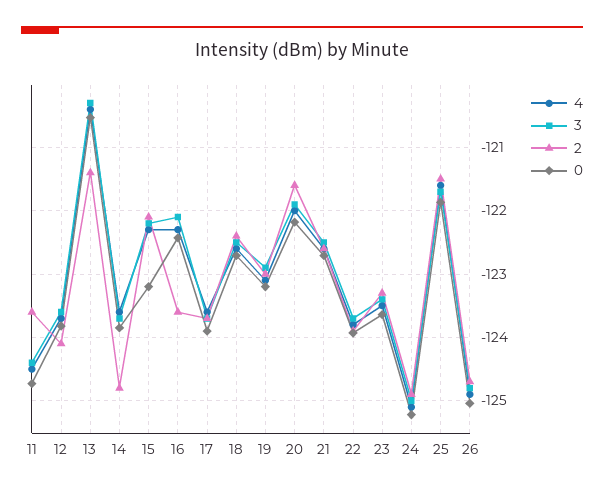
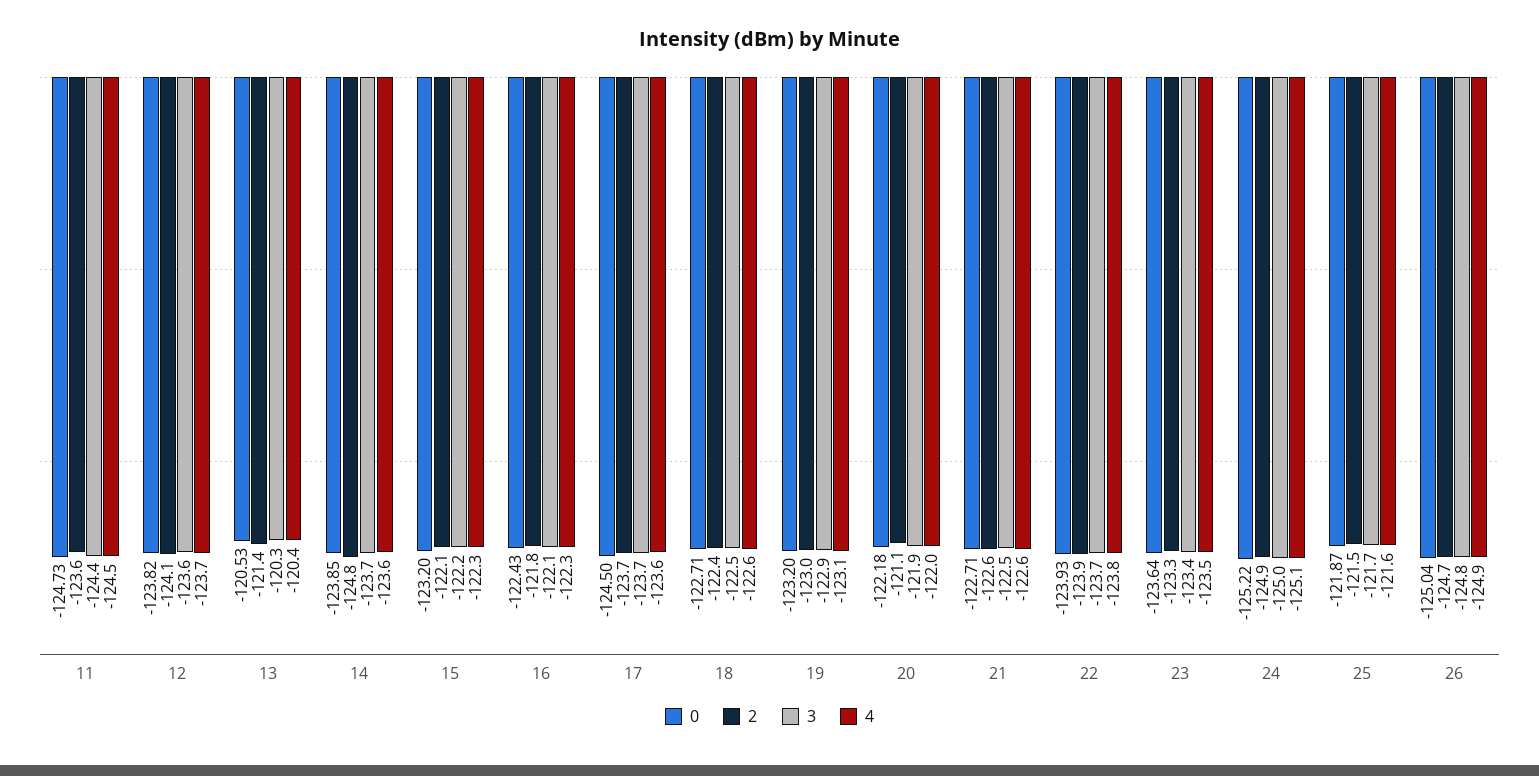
2, 16: -123.6 -> -121.8
0, 17: -123.9 -> -124.5
2, 20: -121.6 -> -121.1

